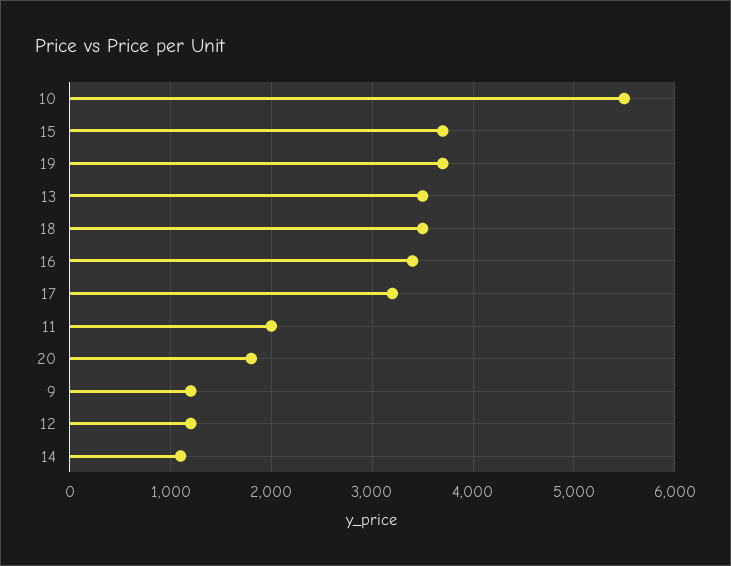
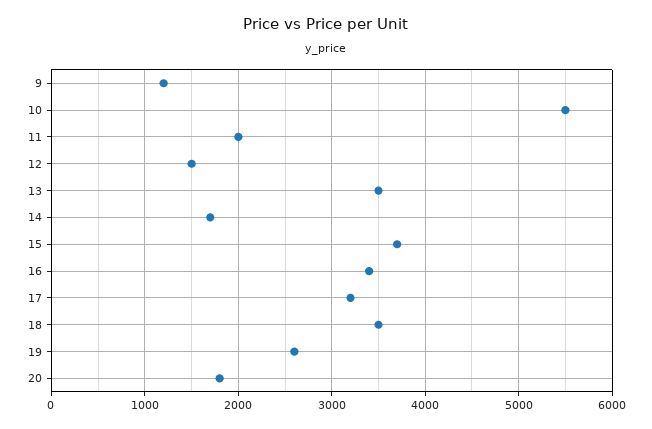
19: 3700 -> 2600
12: 1200 -> 1500
14: 1100 -> 1700

